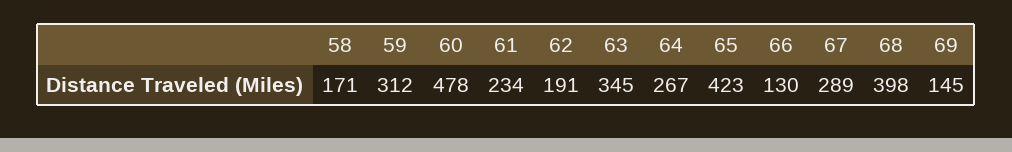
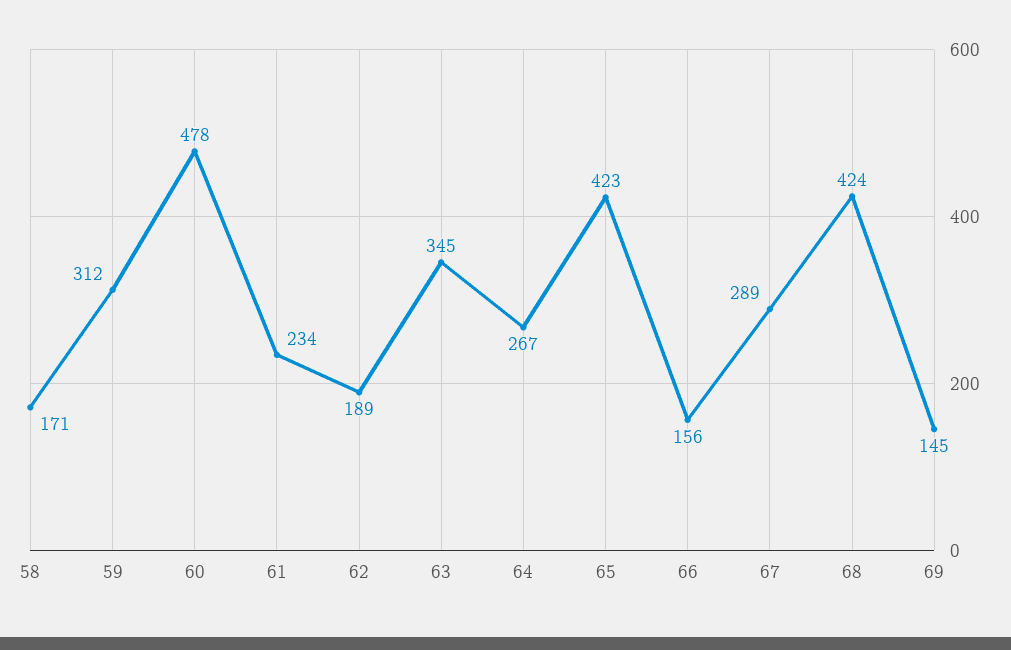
62: 191 -> 189
66: 130 -> 156
68: 398 -> 424

